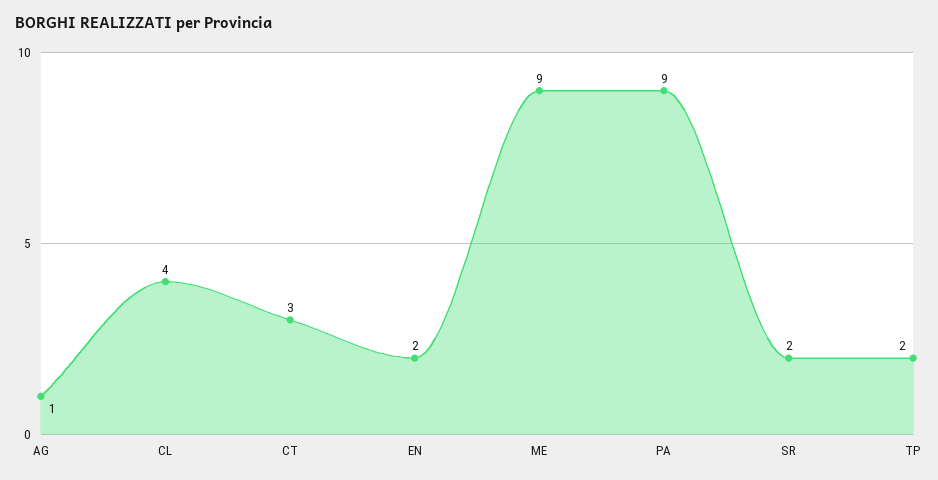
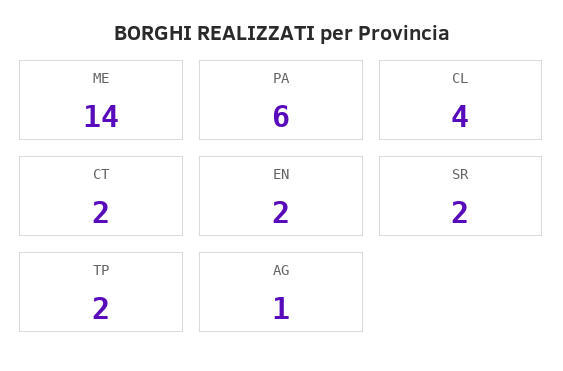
CT: 3 -> 2
ME: 9 -> 14
PA: 9 -> 6

